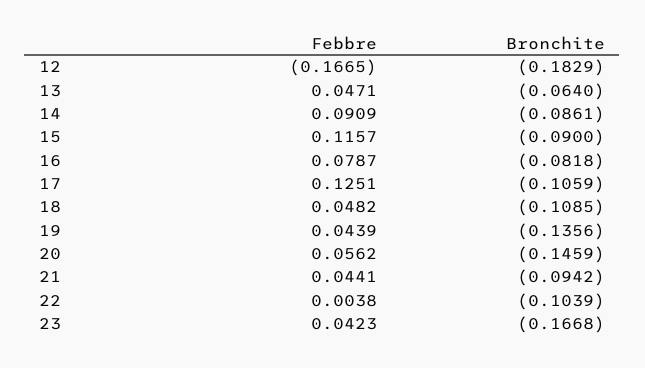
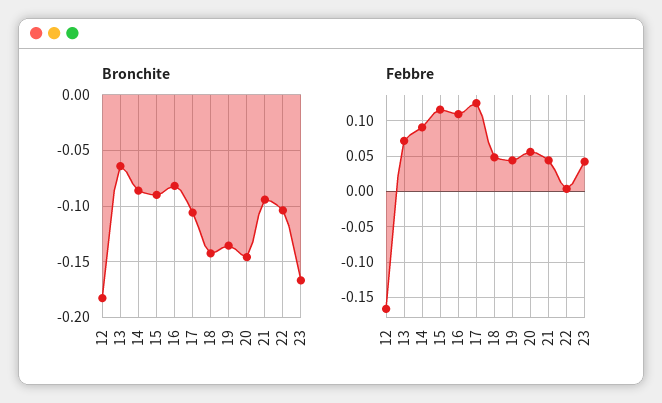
Febbre, 13: 0.0471 -> 0.07
Febbre, 16: 0.0787 -> 0.11
Bronchite, 18: -0.1085 -> -0.14

